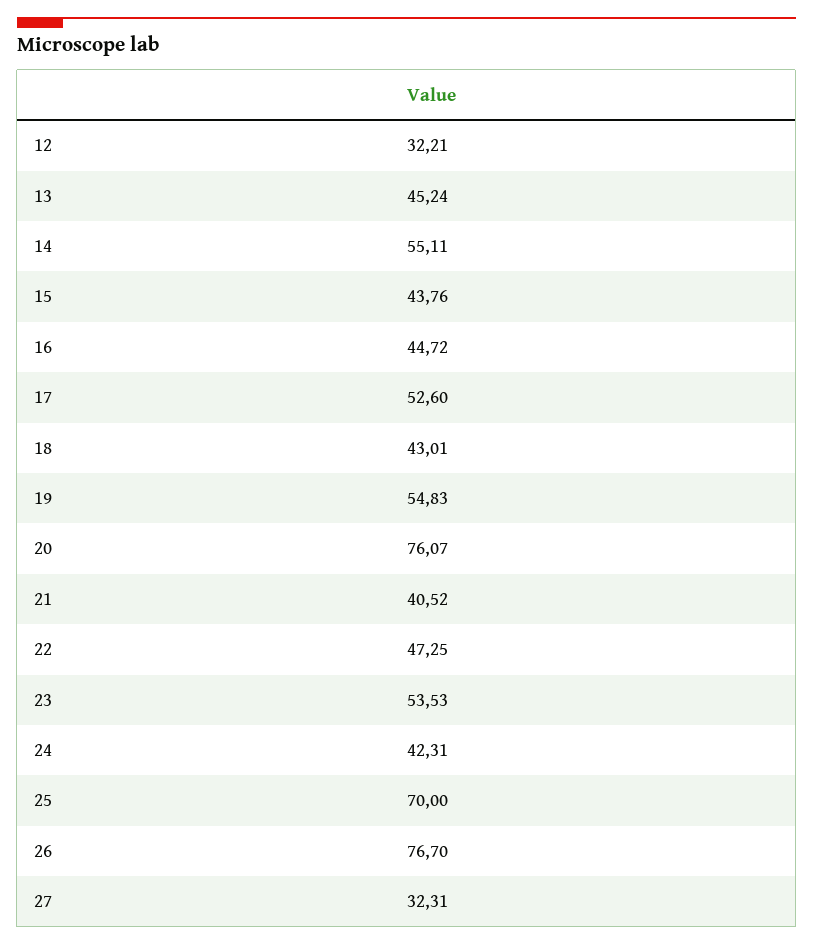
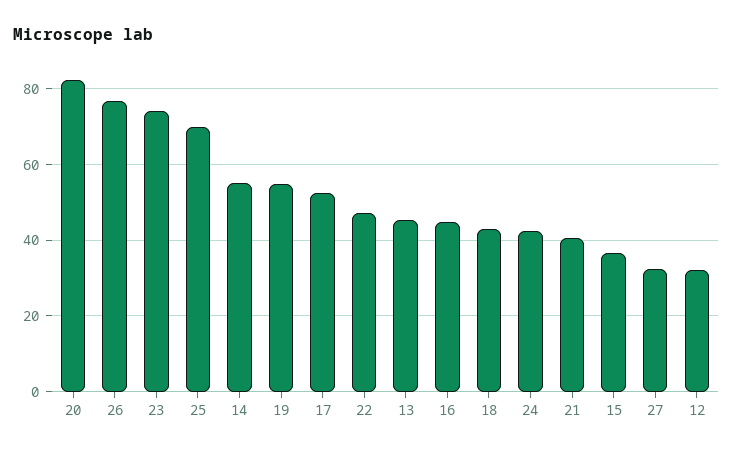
15: 43.76 -> 36
20: 76.07 -> 82
23: 53.53 -> 74

